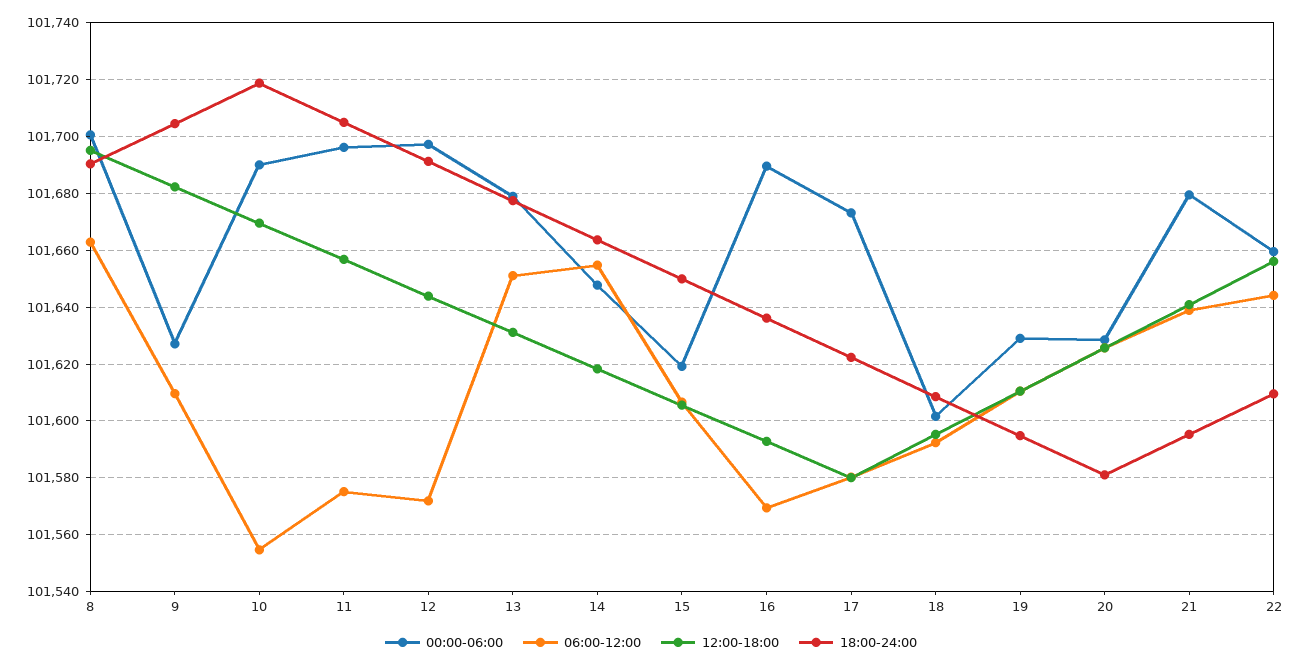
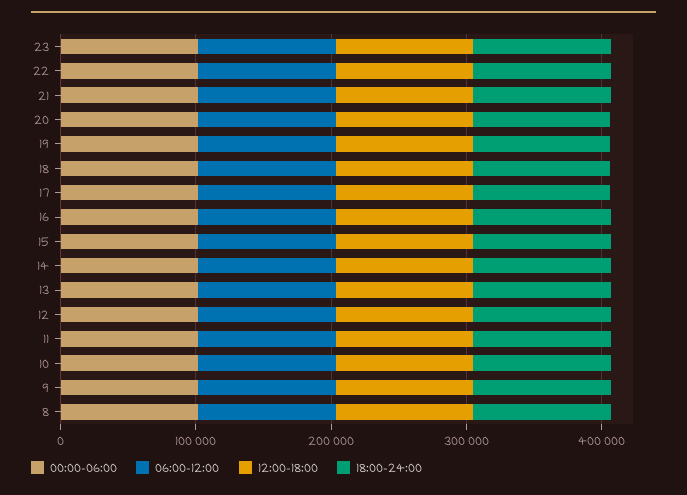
00:00-06:00, 23: none -> 100000
06:00-12:00, 23: none -> 100000
12:00-18:00, 23: none -> 100000
18:00-24:00, 23: none -> 100000

